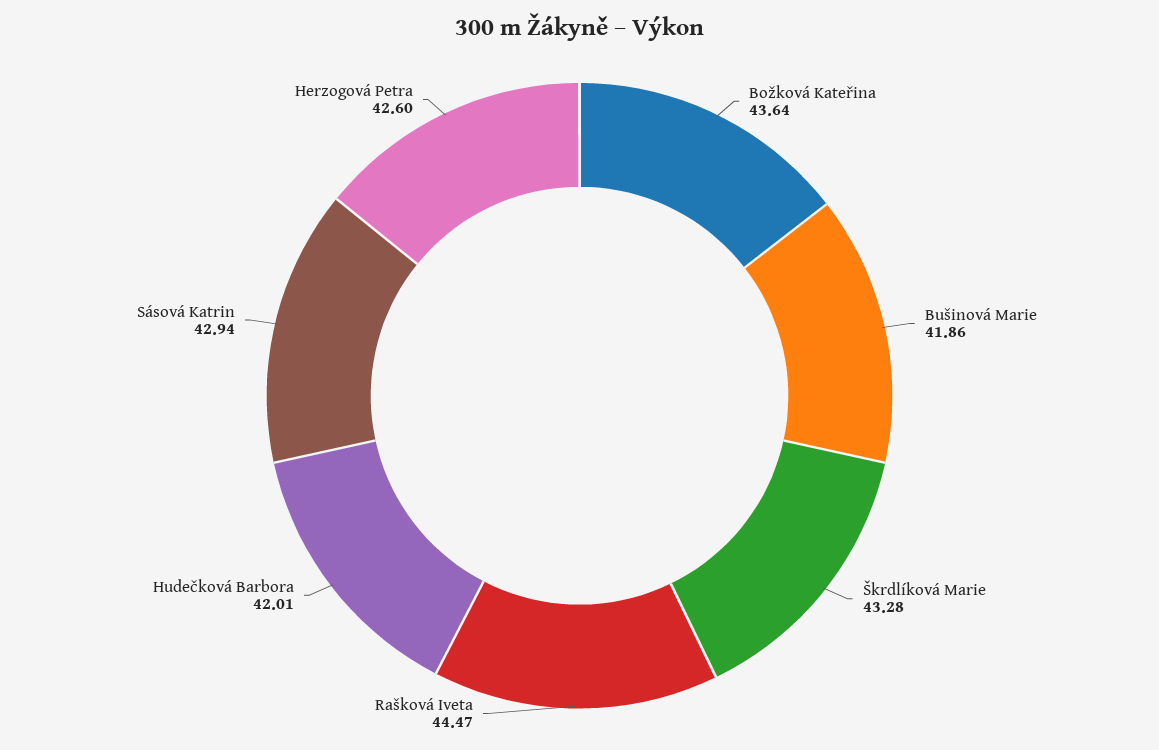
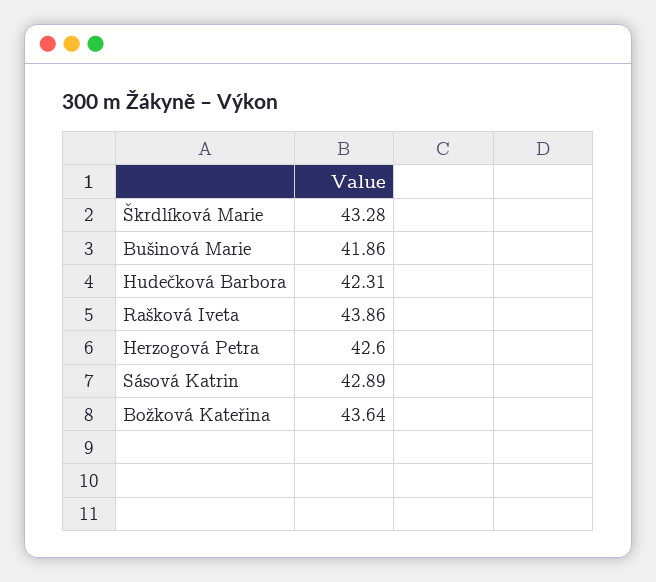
Rašková Iveta: 44.47 -> 43.86
Hudečková Barbora: 42.01 -> 42.31
Sásová Katrin: 42.94 -> 42.89

